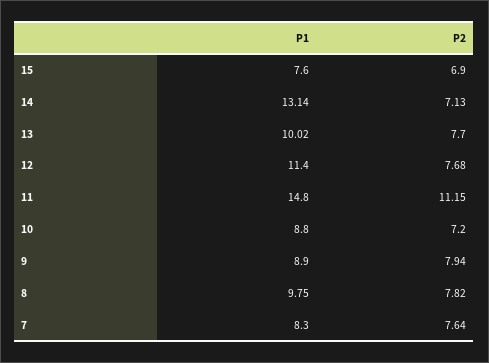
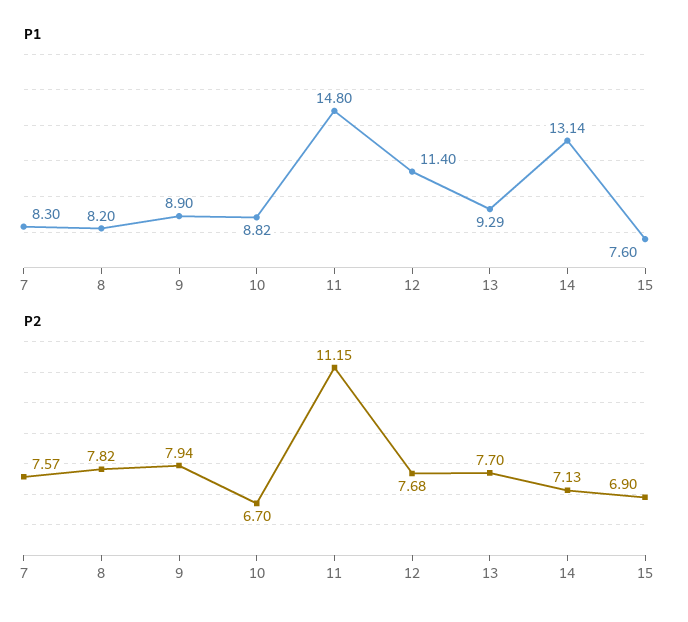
P1, 13: 10.02 -> 9.29
P1, 10: 8.8 -> 8.82
P2, 10: 7.2 -> 6.7
P1, 8: 9.75 -> 8.2
P2, 7: 7.64 -> 7.57

